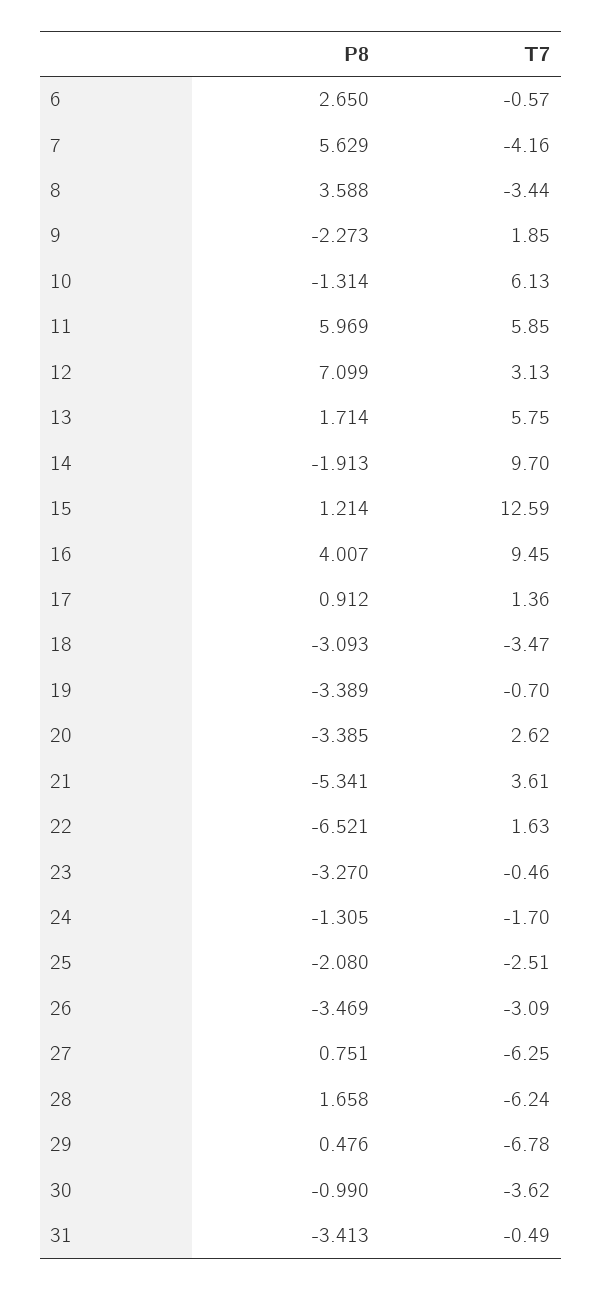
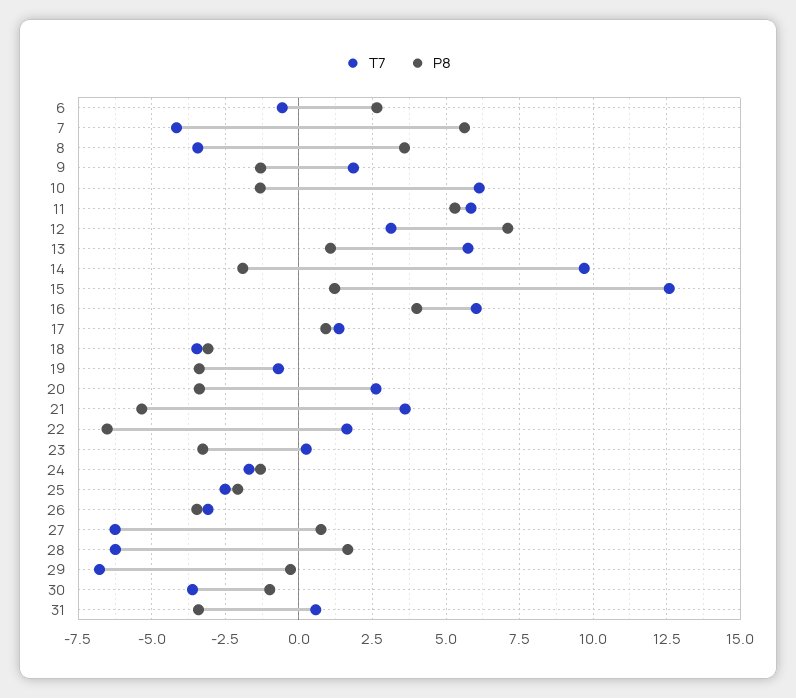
P8, 9: -2.273 -> -1.25
P8, 11: 5.969 -> 5.25
P8, 13: 1.714 -> 1
T7, 16: 9.45 -> 6
T7, 23: -0.46 -> 0.25
P8, 29: 0.476 -> -0.25
T7, 31: -0.49 -> 0.5

